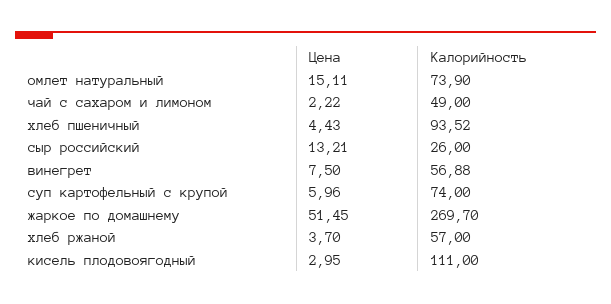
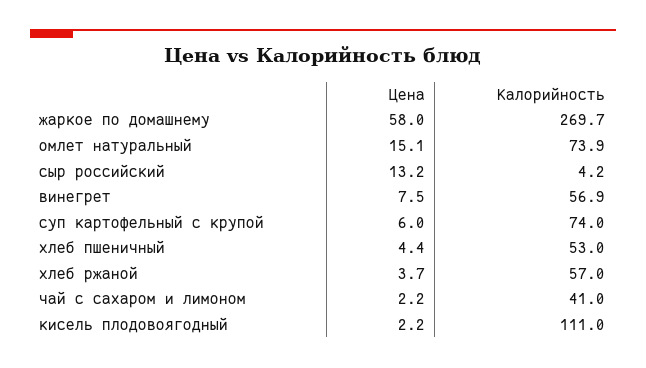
Калорийность, чай с сахаром и лимоном: 49 -> 41
Калорийность, хлеб пшеничный: 93.52 -> 53
Калорийность, сыр российский: 26 -> 4.2
Цена, жаркое по домашнему: 51.45 -> 58
Цена, кисель плодовоягодный: 2.95 -> 2.2

